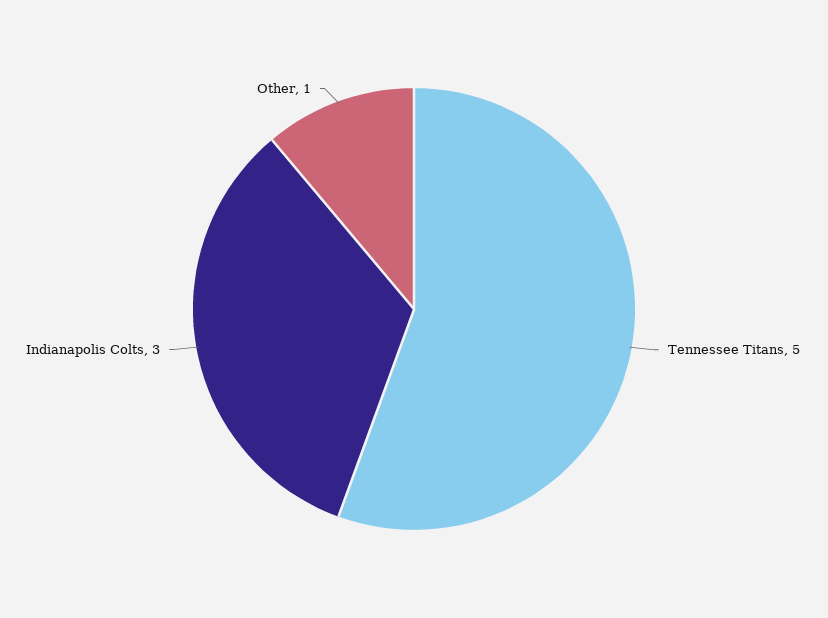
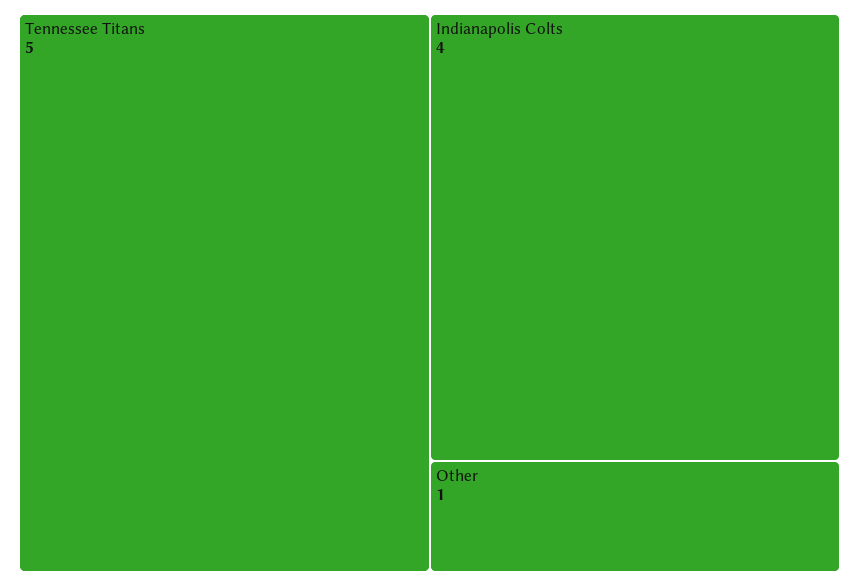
Indianapolis Colts: 3 -> 4

